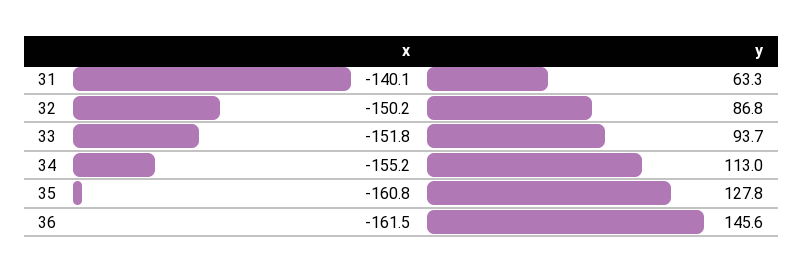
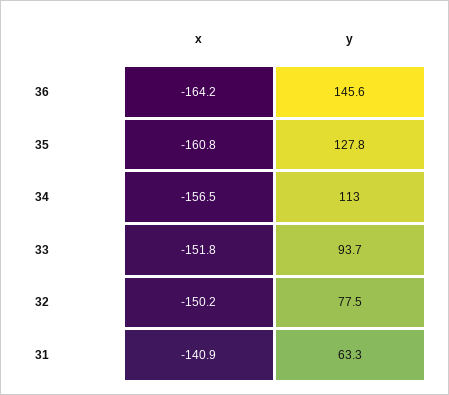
x, 31: -140.1 -> -140.9
y, 32: 86.8 -> 77.5
x, 34: -155.2 -> -156.5
x, 36: -161.5 -> -164.2

